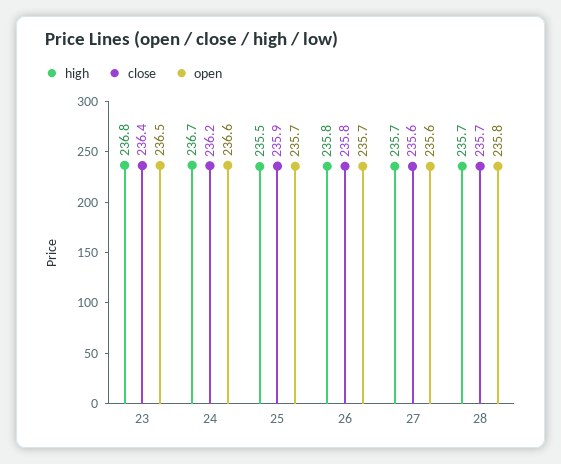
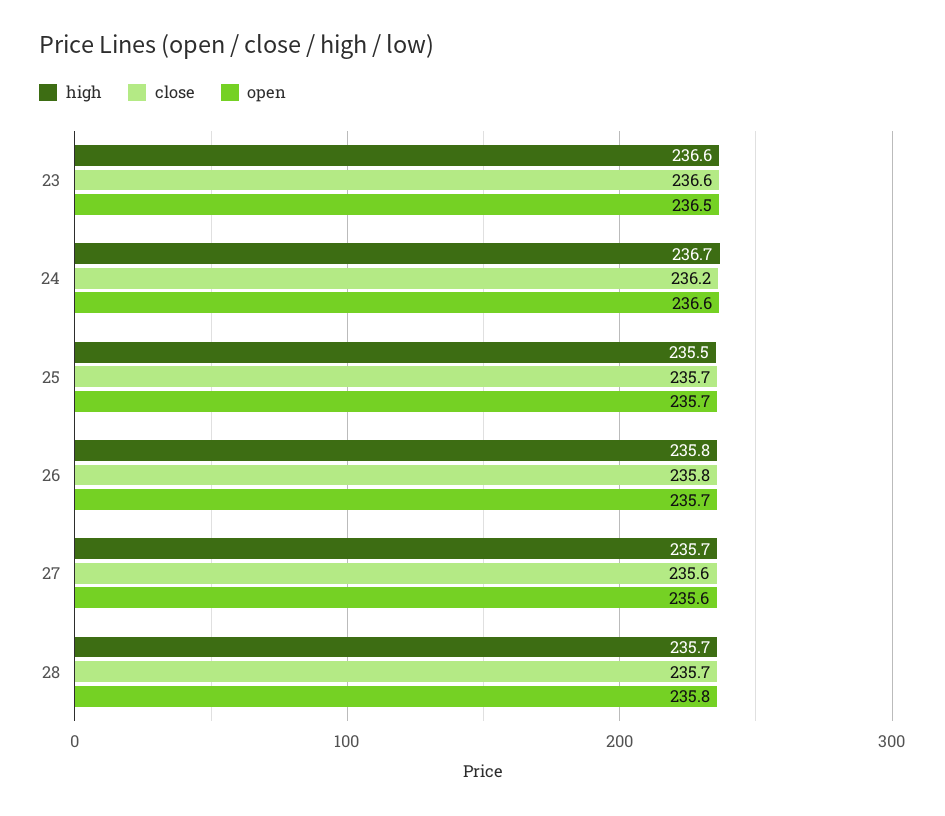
high, 23: 236.8 -> 236.6
close, 23: 236.4 -> 236.6
close, 25: 235.9 -> 235.7

